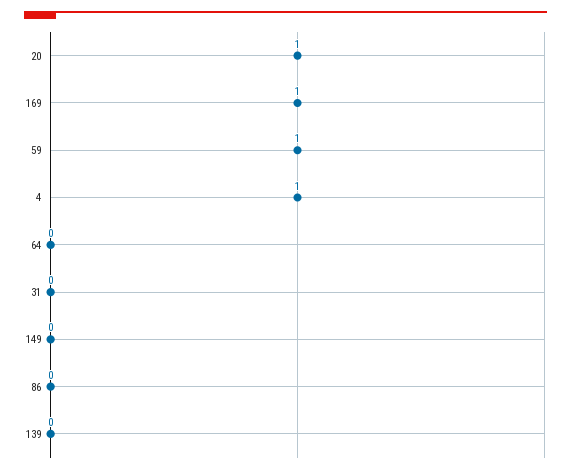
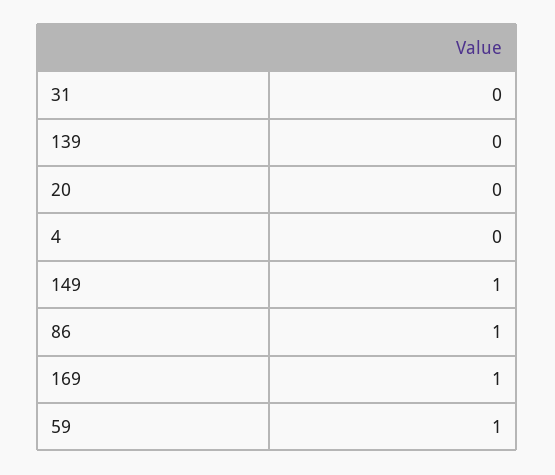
20: 1 -> 0
4: 1 -> 0
64: 0 -> none
149: 0 -> 1
86: 0 -> 1

